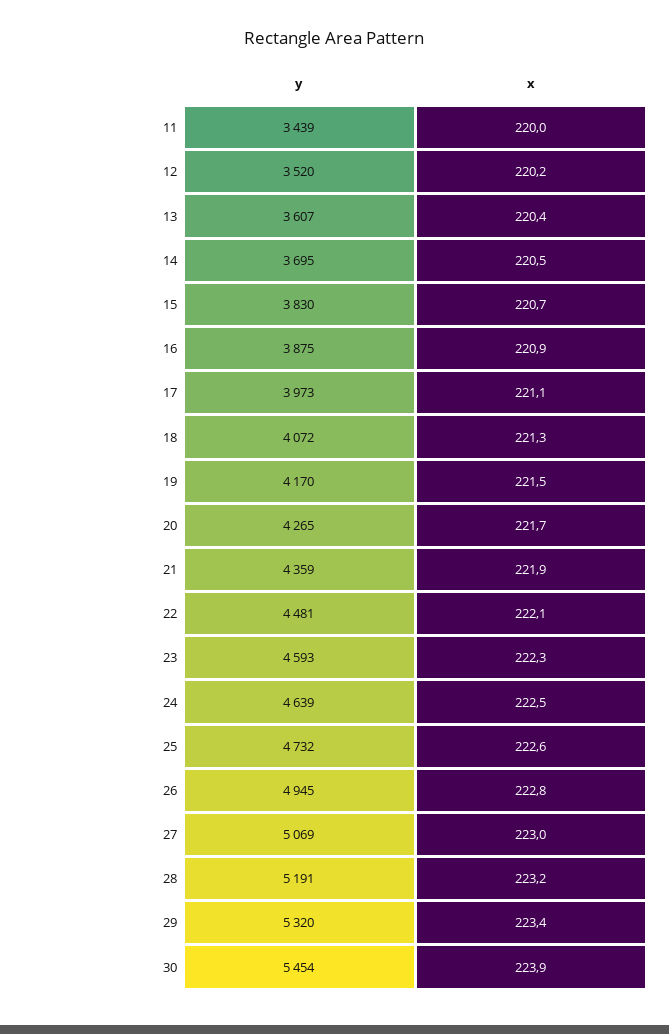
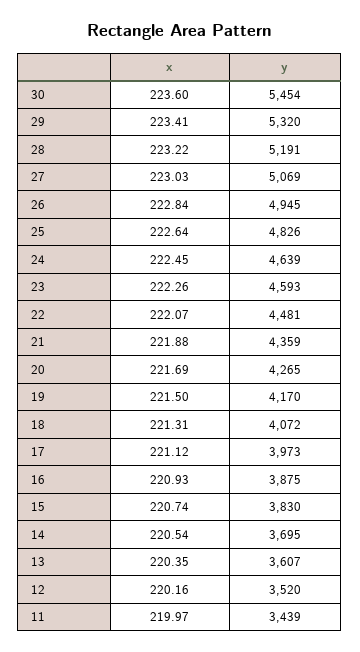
y, 25: 4732 -> 4826
x, 30: 223.9 -> 223.6

